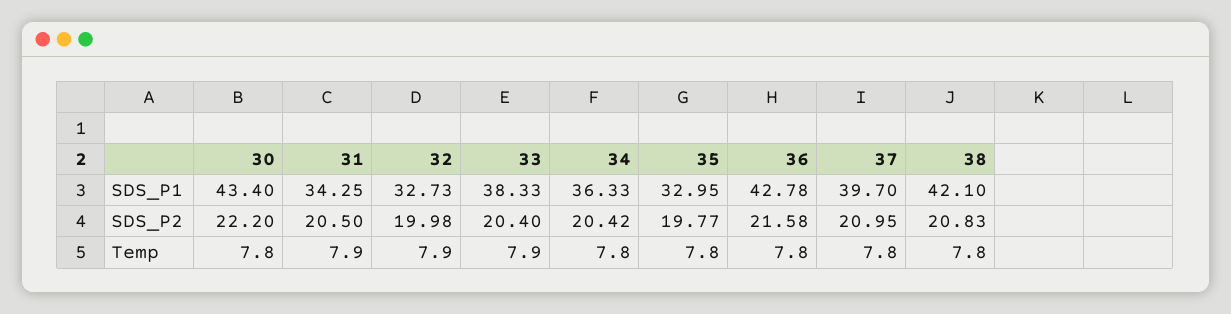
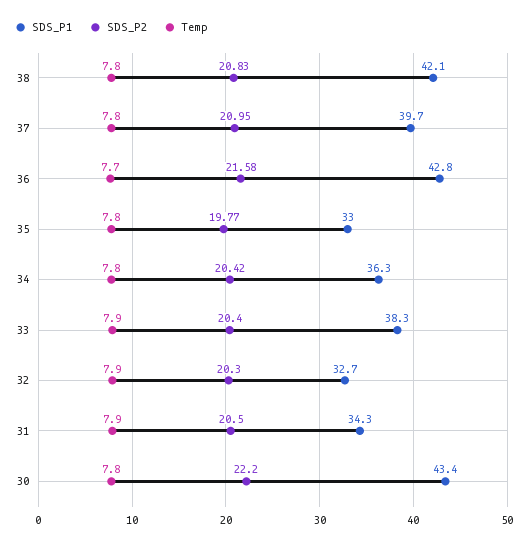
SDS_P2, 32: 19.98 -> 20.3
Temp, 36: 7.8 -> 7.7

